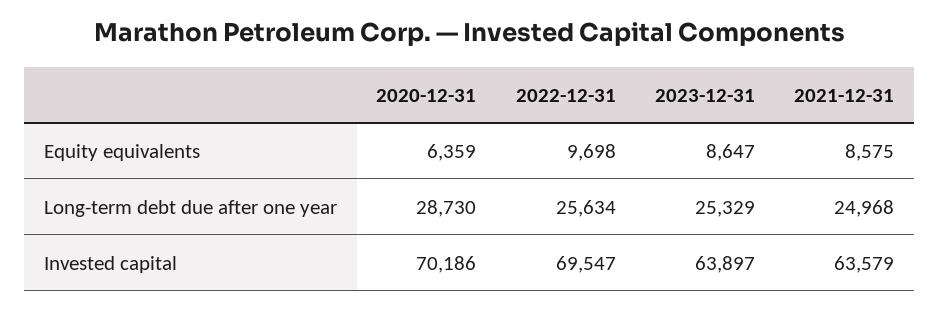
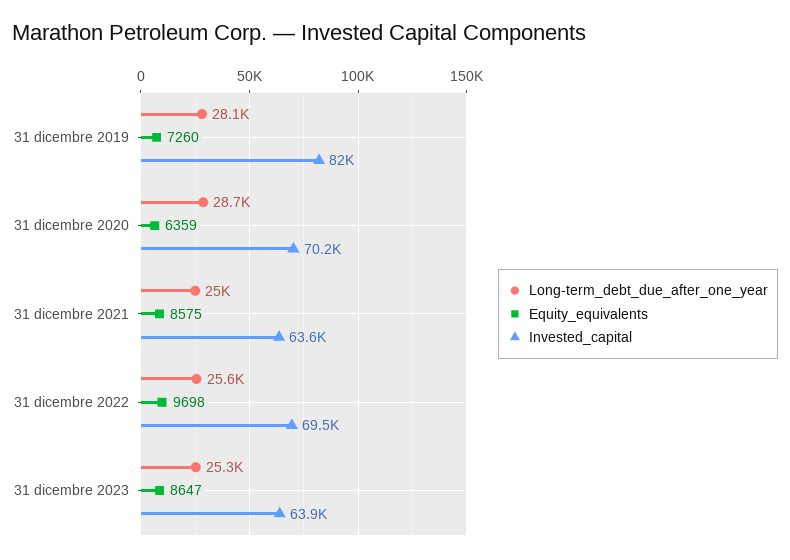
Long-term debt due after one year, 31 dicembre 2019: none -> 28100
Equity equivalents, 31 dicembre 2019: none -> 7260
Invested capital, 31 dicembre 2019: none -> 82000

